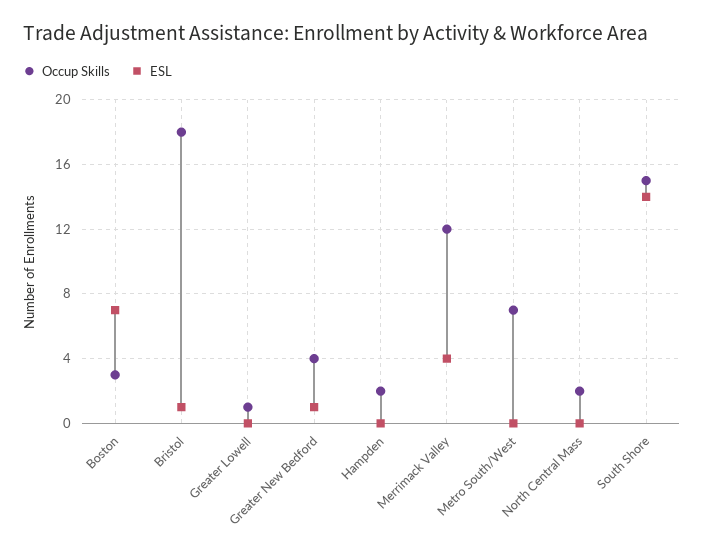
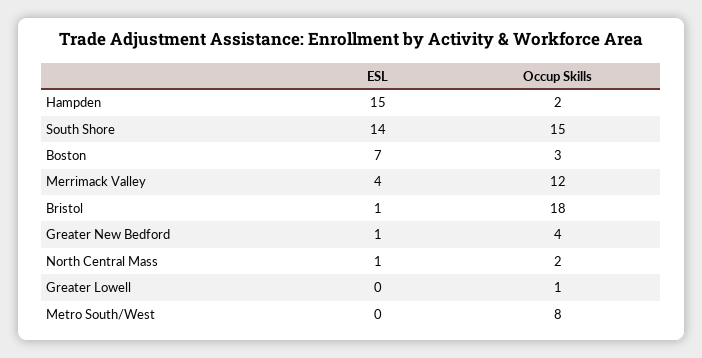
ESL, Hampden: 0 -> 15
Occup Skills, Metro South/West: 7 -> 8
ESL, North Central Mass: 0 -> 1

